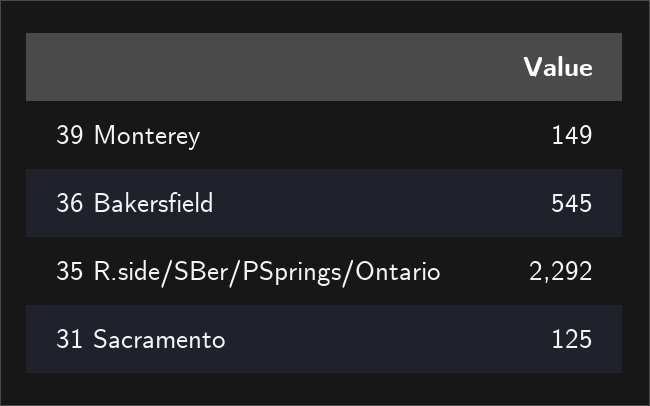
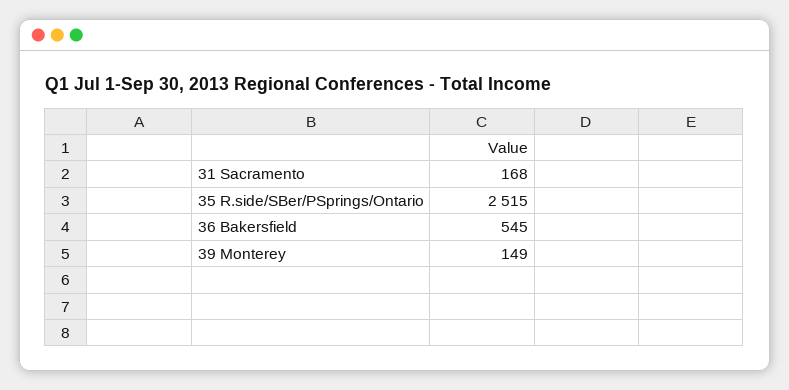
35 R.side/SBer/PSprings/Ontario: 2292 -> 2515
31 Sacramento: 125 -> 168

